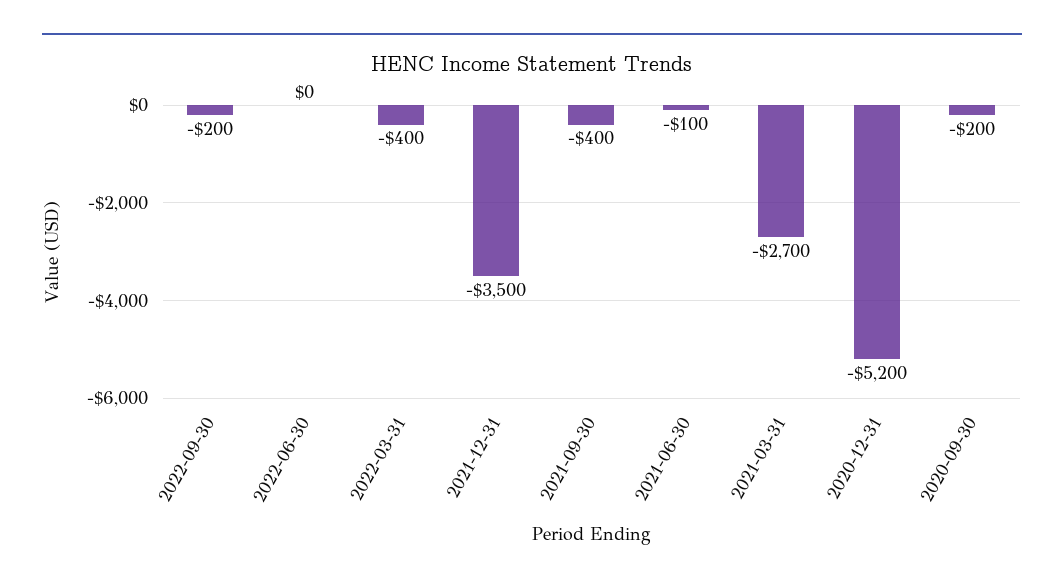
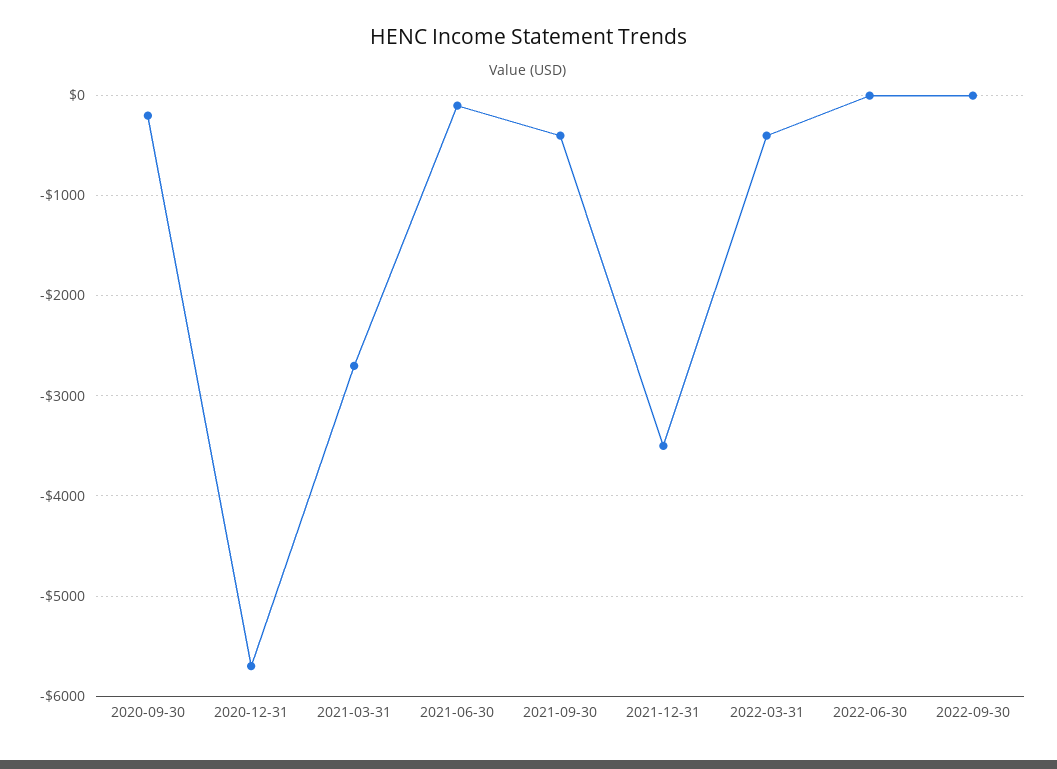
2022-09-30: -200 -> 0
2020-12-31: -5200 -> -5700

